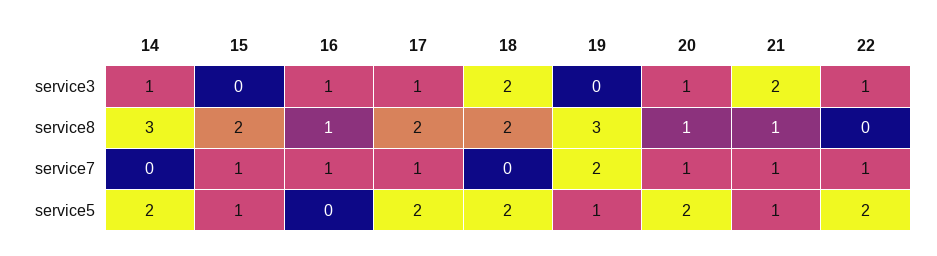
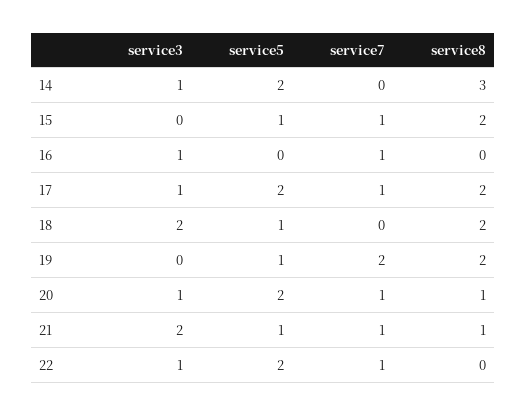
16, service8: 1 -> 0
19, service8: 3 -> 2
18, service5: 2 -> 1

